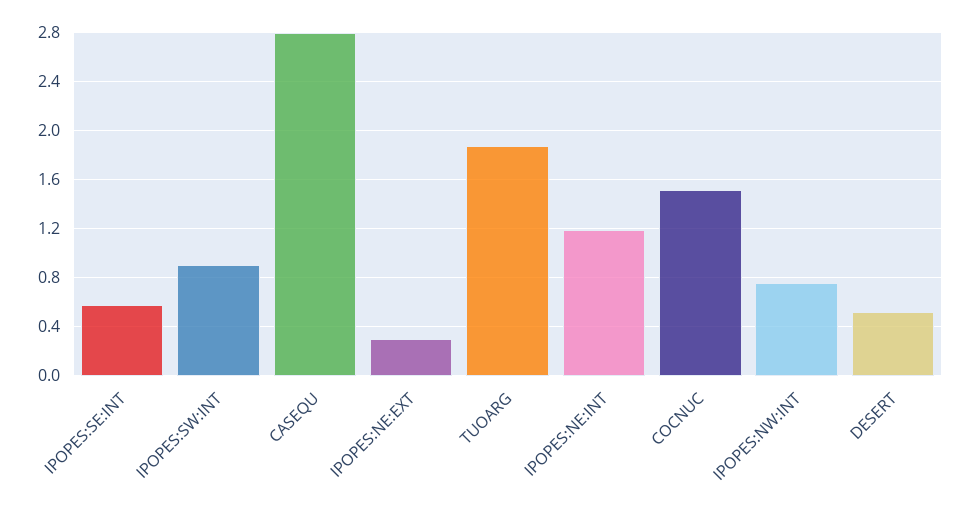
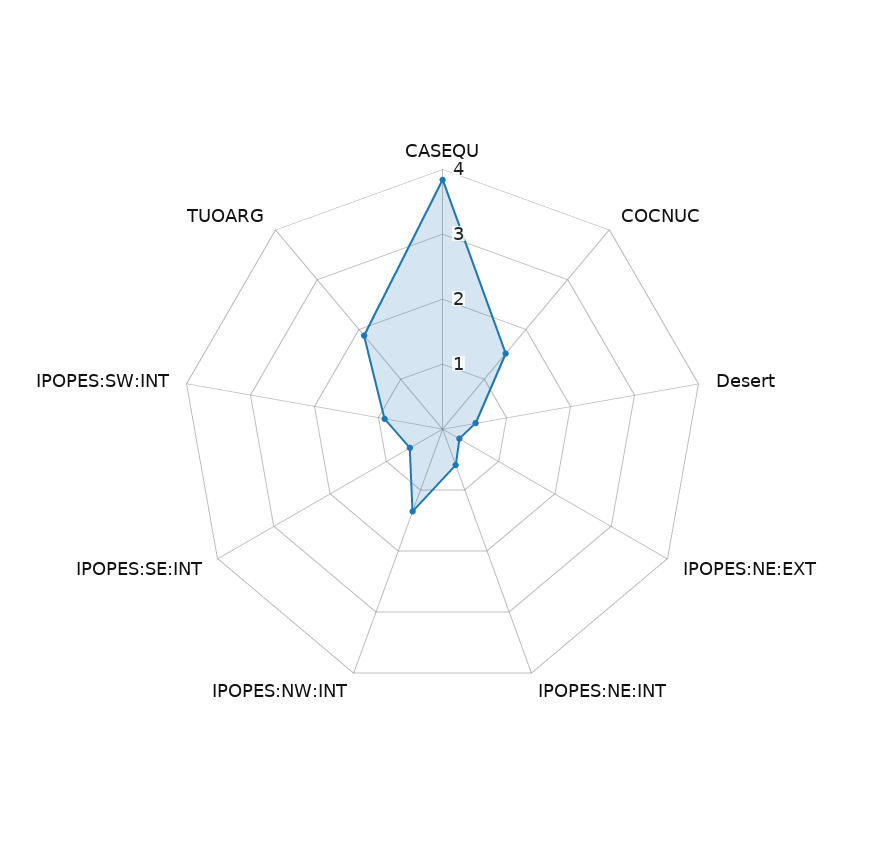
CASEQU: 2.8 -> 3.8
IPOPES:NE:INT: 1.2 -> 0.6
IPOPES:NW:INT: 0.75 -> 1.4

